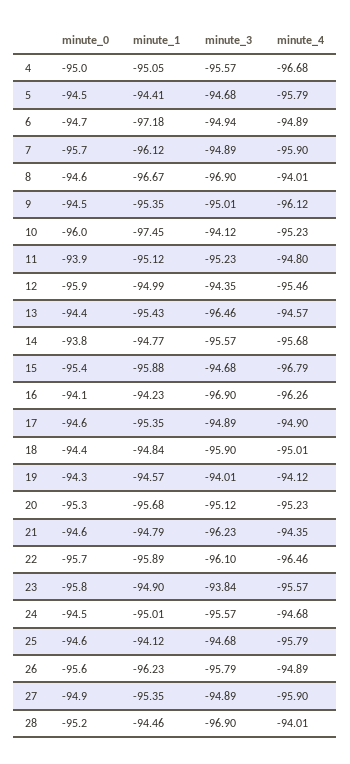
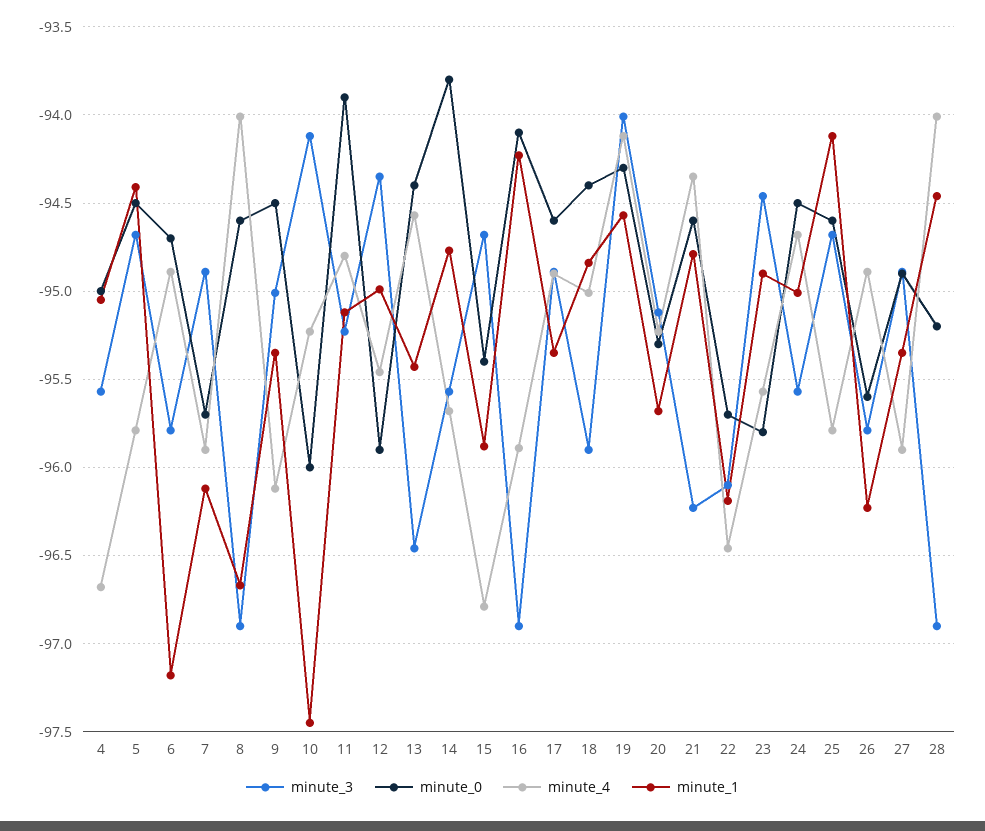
minute_3, 6: -94.94 -> -95.8
minute_4, 16: -96.26 -> -95.9
minute_1, 22: -95.89 -> -96.2
minute_3, 23: -93.84 -> -94.45

